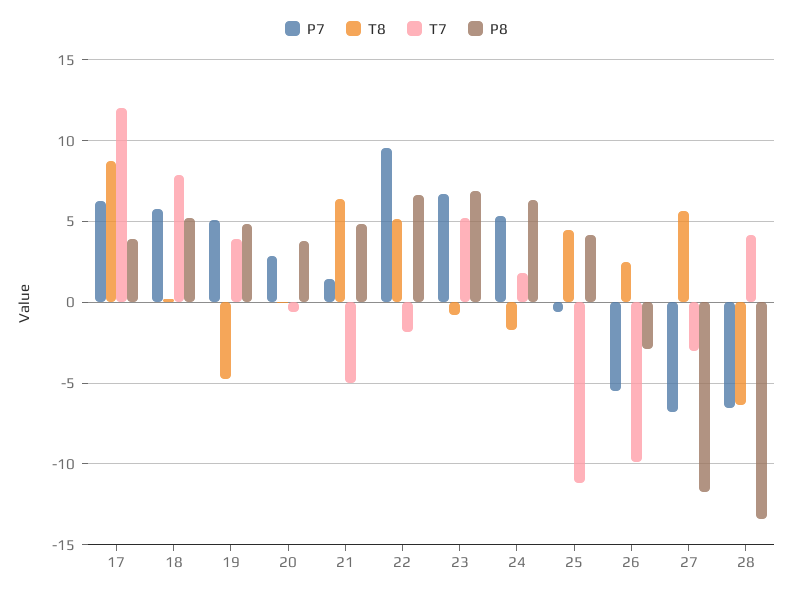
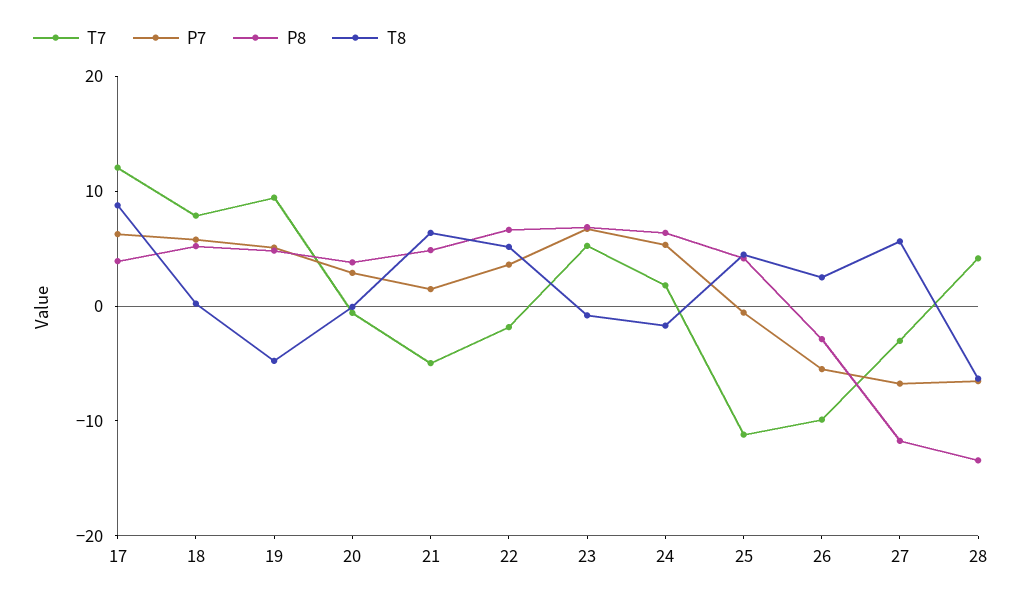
T7, 19: 4 -> 10
P7, 22: 9.5 -> 4

